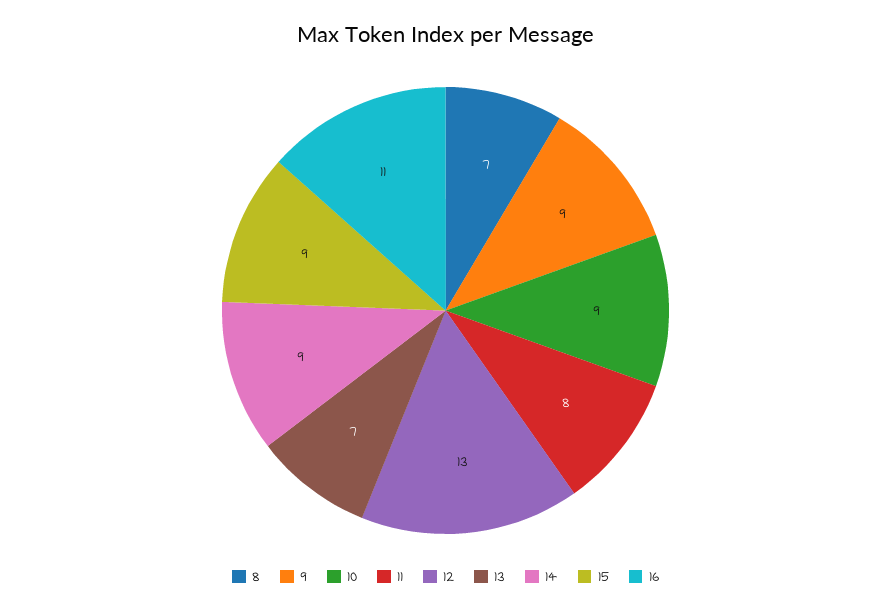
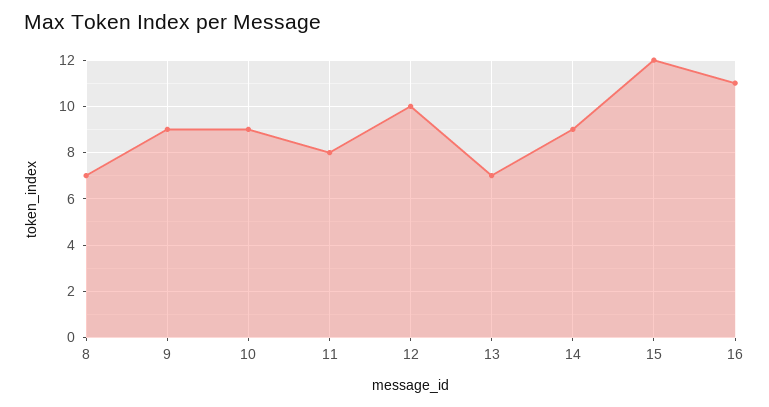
12: 13 -> 10
15: 9 -> 12

